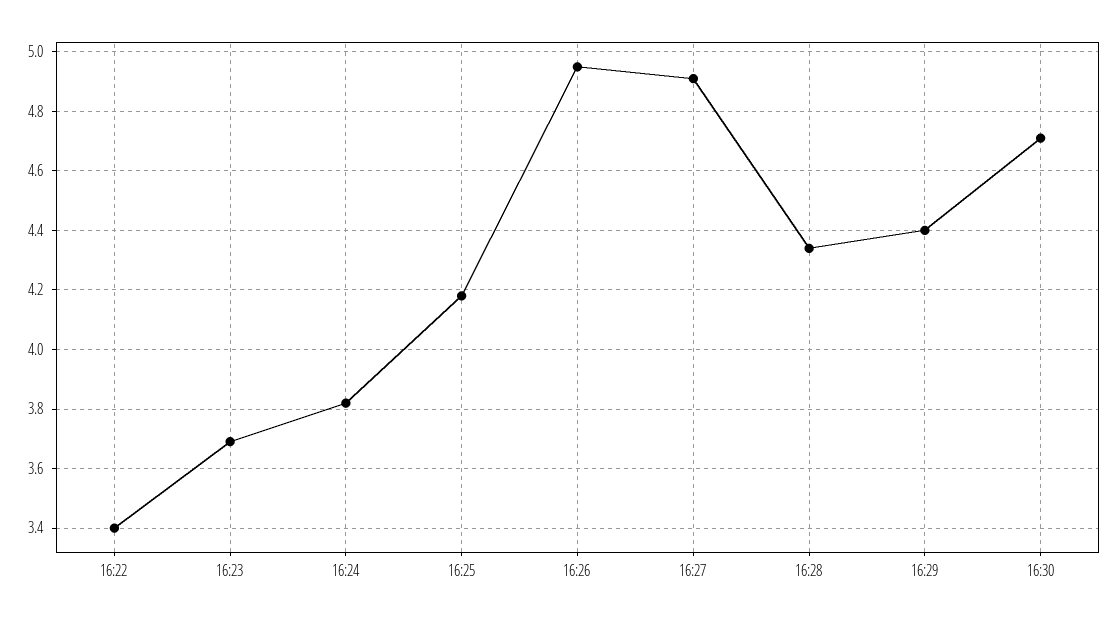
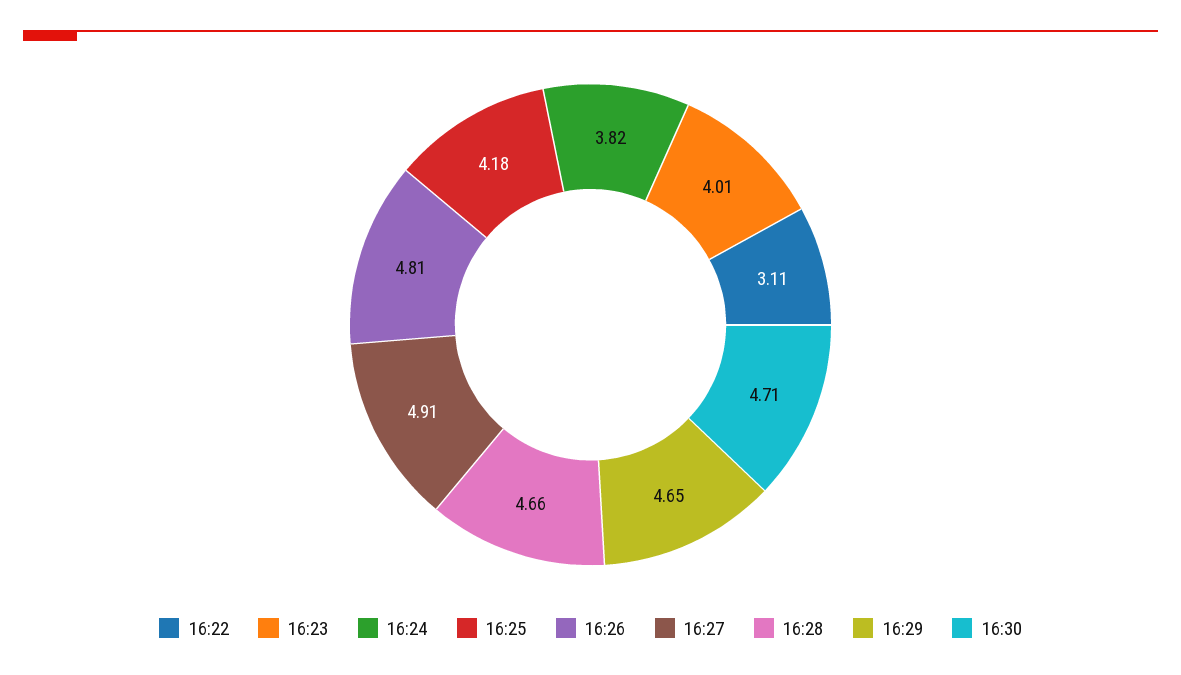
16:22: 3.4 -> 3.11
16:23: 3.7 -> 4.01
16:26: 4.95 -> 4.81
16:28: 4.35 -> 4.66
16:29: 4.4 -> 4.65

